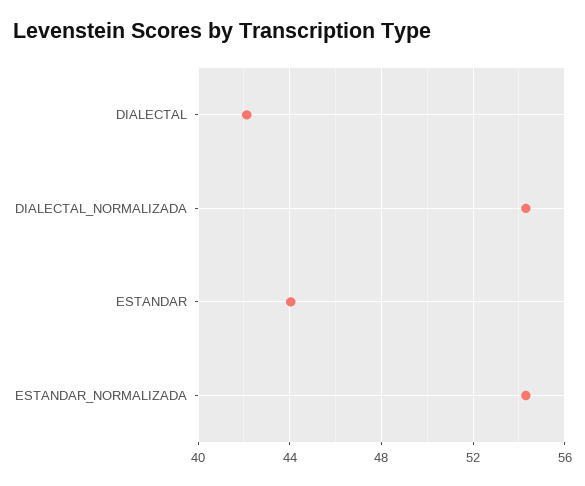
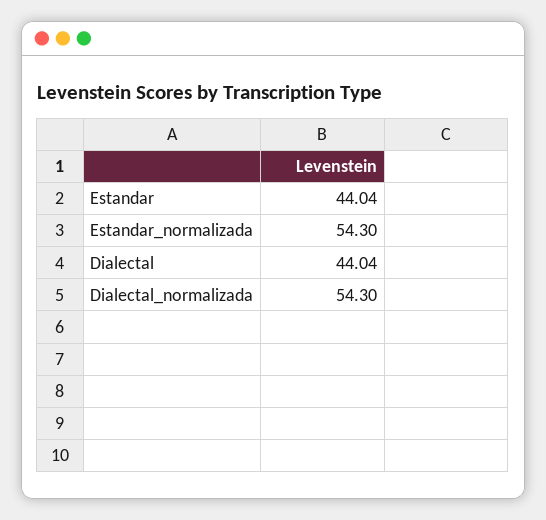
DIALECTAL: 42 -> 44.04

